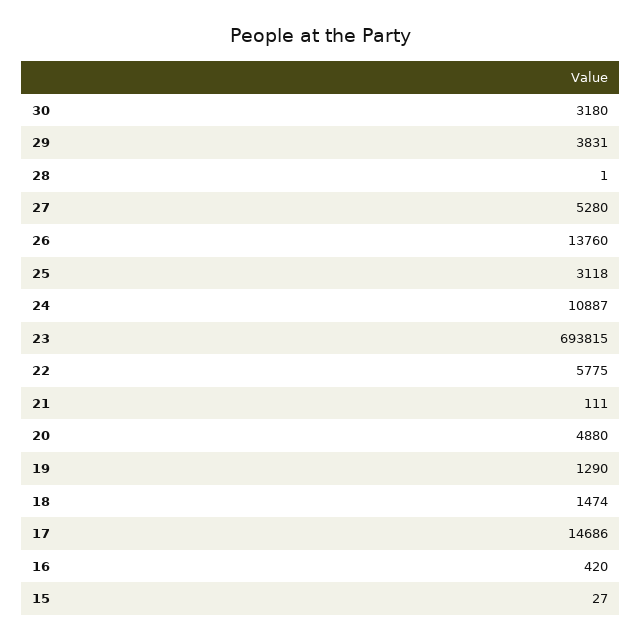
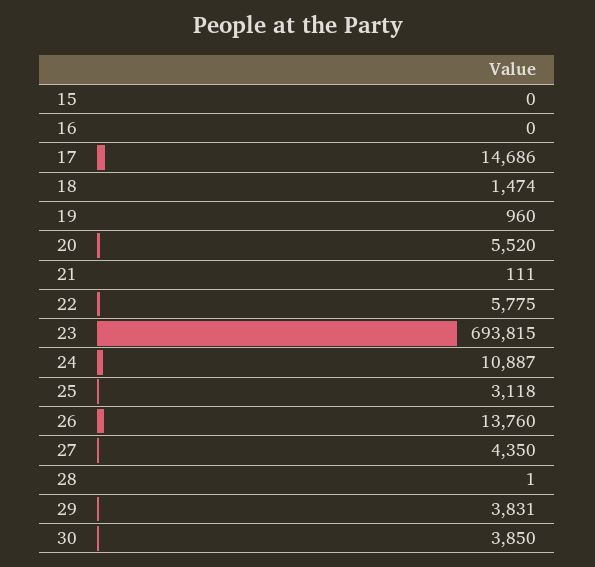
30: 3180 -> 3850
27: 5280 -> 4350
20: 4880 -> 5520
19: 1290 -> 960
16: 420 -> 0
15: 27 -> 0

